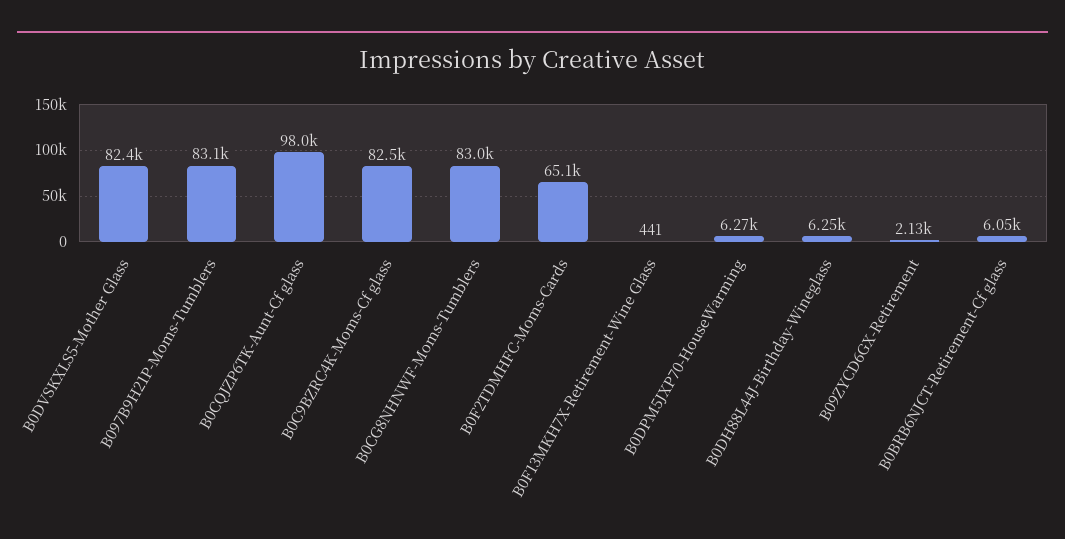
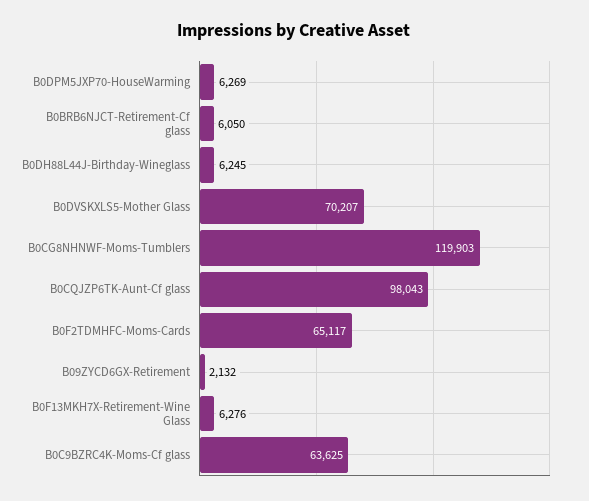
B0DVSKXLS5-Mother Glass: 82400 -> 70207
B097B9H21P-Moms-Tumblers: 83100 -> none
B0C9BZRC4K-Moms-Cf glass: 82500 -> 63625
B0CG8NHNWF-Moms-Tumblers: 83000 -> 119903
B0F13MKH7X-Retirement-Wine Glass: 441 -> 6276

